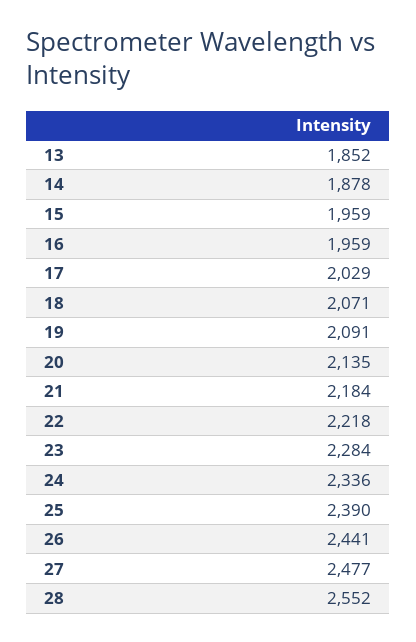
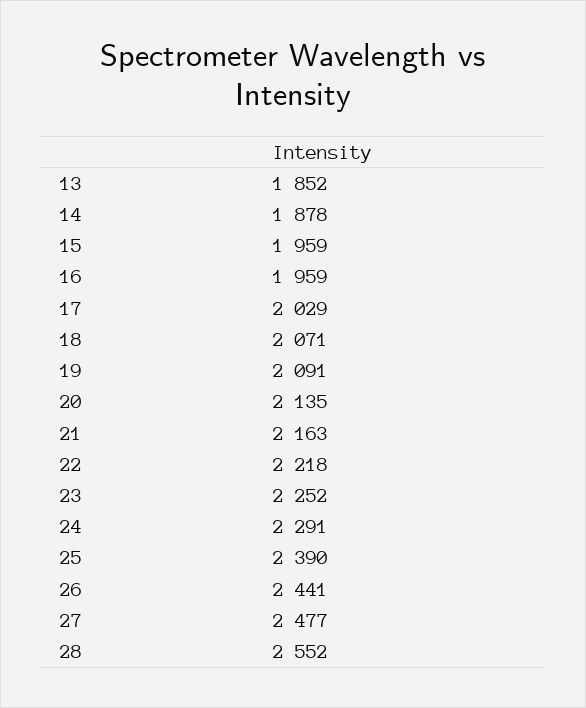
21: 2184 -> 2163
23: 2284 -> 2252
24: 2336 -> 2291

